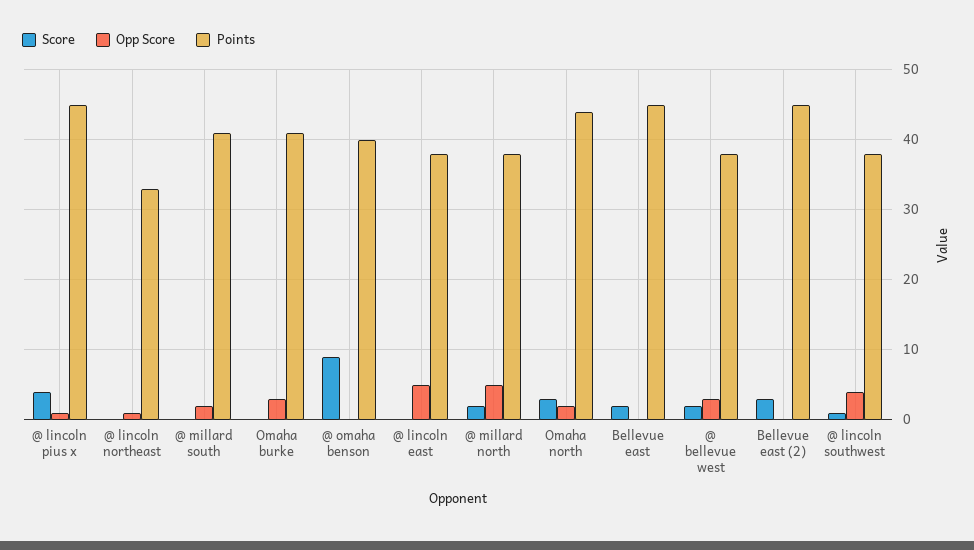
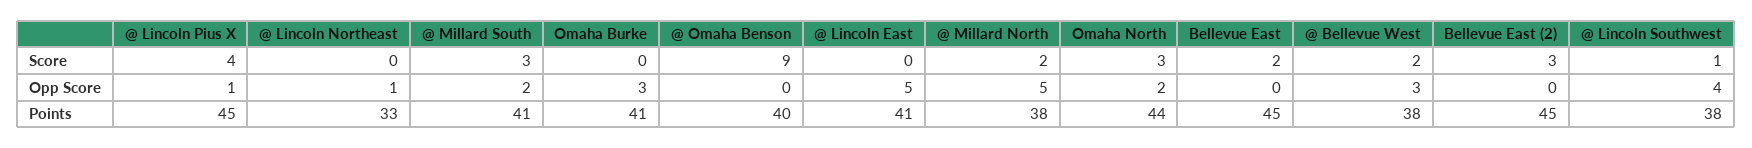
Score, @ millard south: 0 -> 3
Points, @ lincoln east: 38 -> 41

